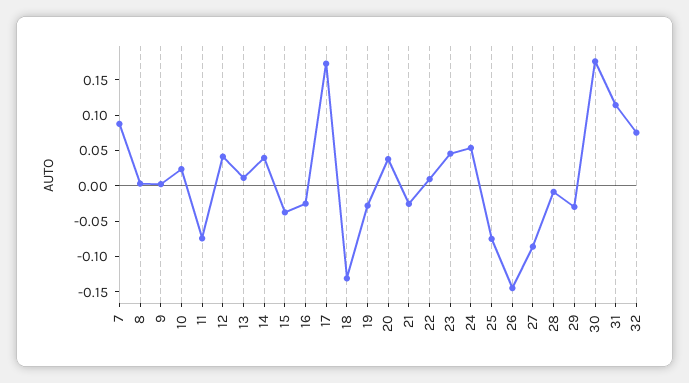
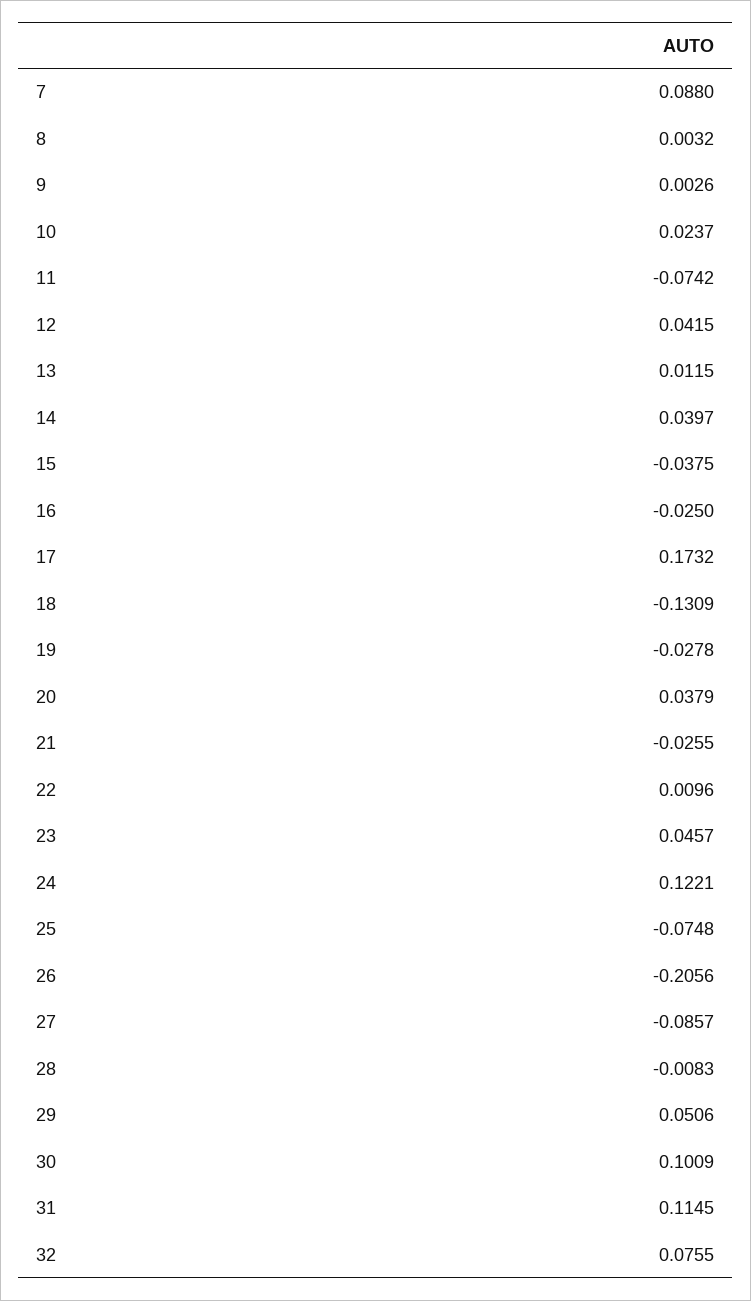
24: 0.05 -> 0.1221
26: -0.15 -> -0.2056
29: -0.025 -> 0.0506
30: 0.175 -> 0.1009

